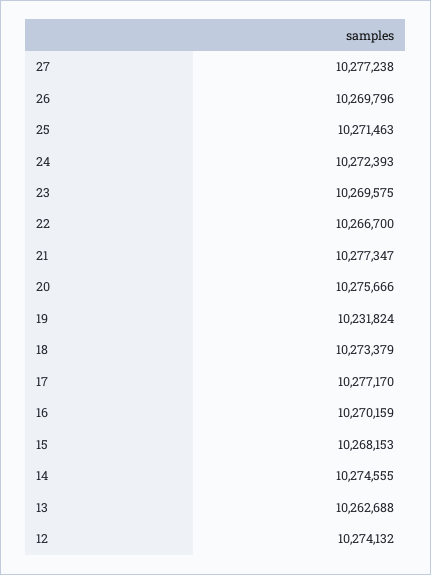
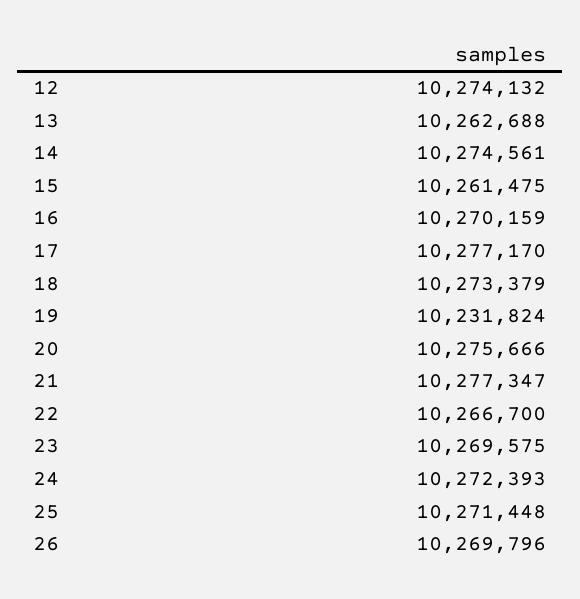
27: 10277238 -> none
25: 10271463 -> 10271448
15: 10268153 -> 10261475
14: 10274555 -> 10274561

